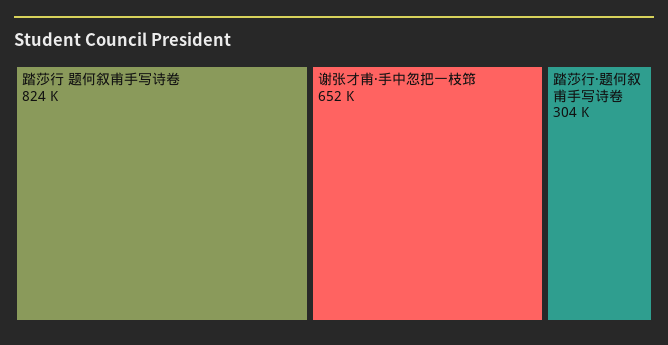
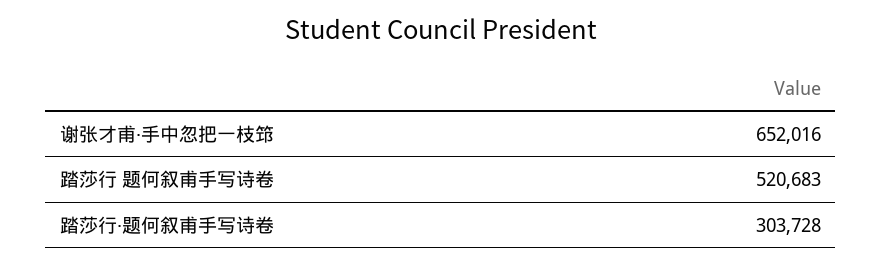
踏莎行 题何叙甫手写诗卷: 824000 -> 520683

